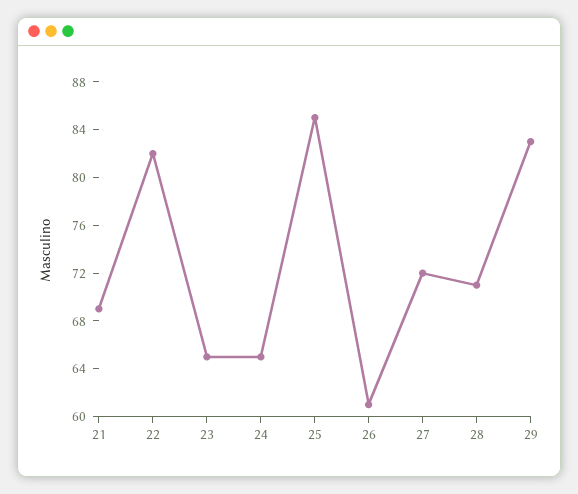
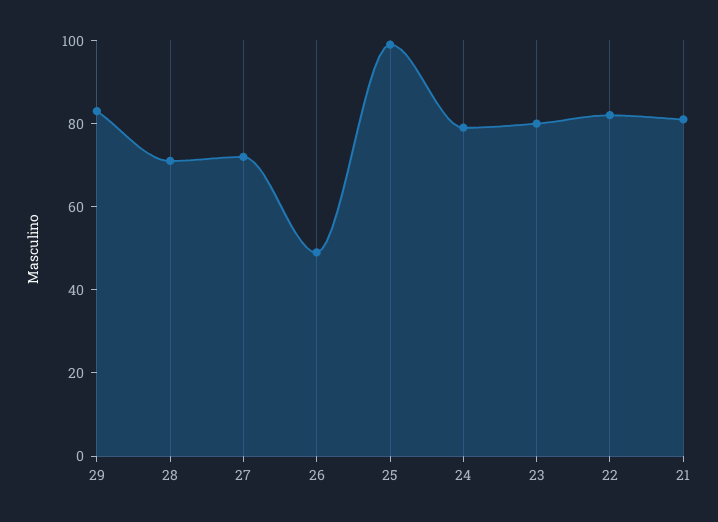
21: 69 -> 80
23: 65 -> 80
24: 65 -> 80
25: 85 -> 100
26: 61 -> 50

